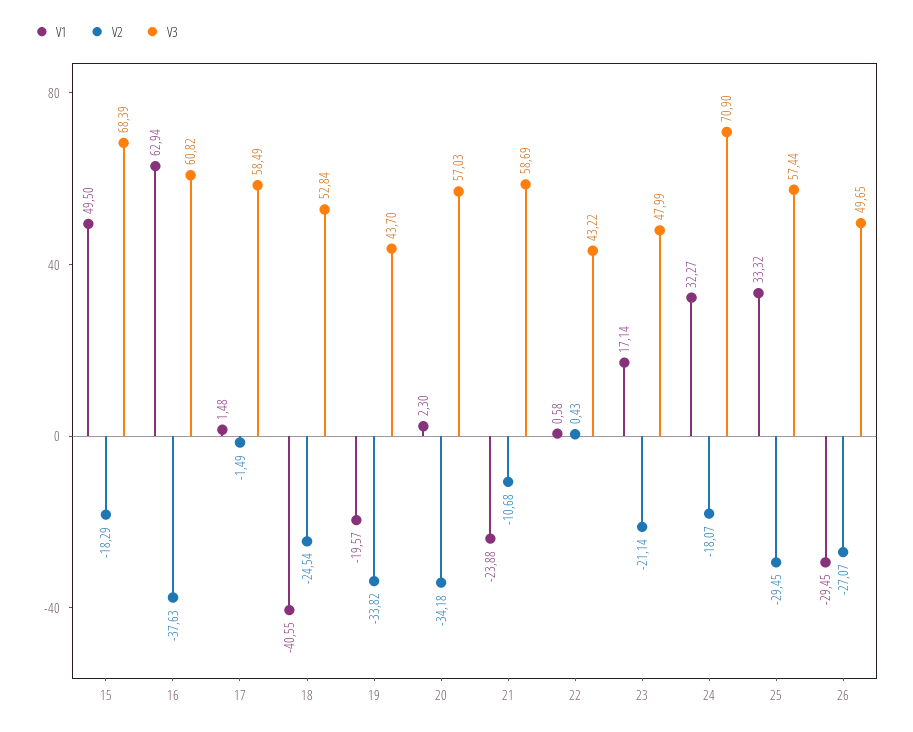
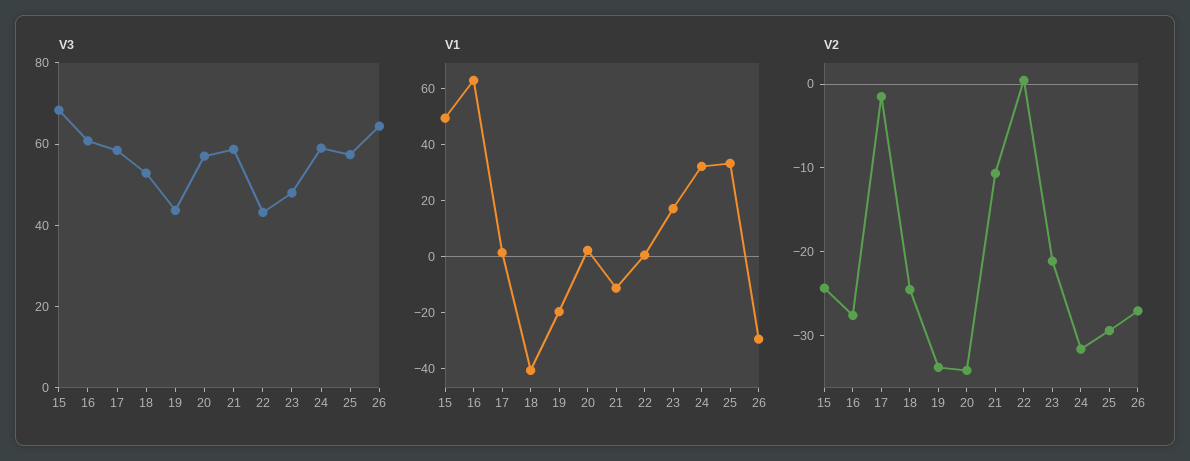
V2, 15: -18.29 -> -24
V2, 16: -37.63 -> -28
V1, 21: -23.88 -> -10
V2, 24: -18.07 -> -32
V3, 24: 70.9 -> 60
V3, 26: 49.65 -> 65

